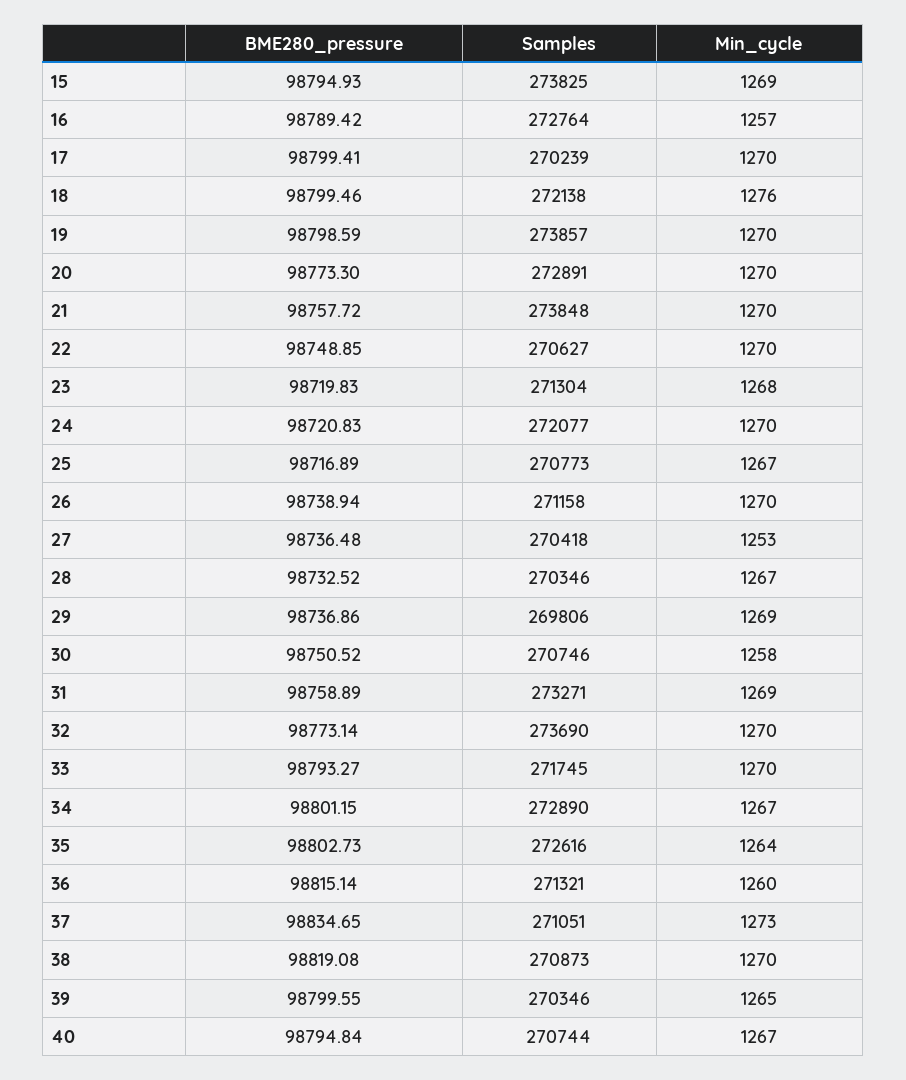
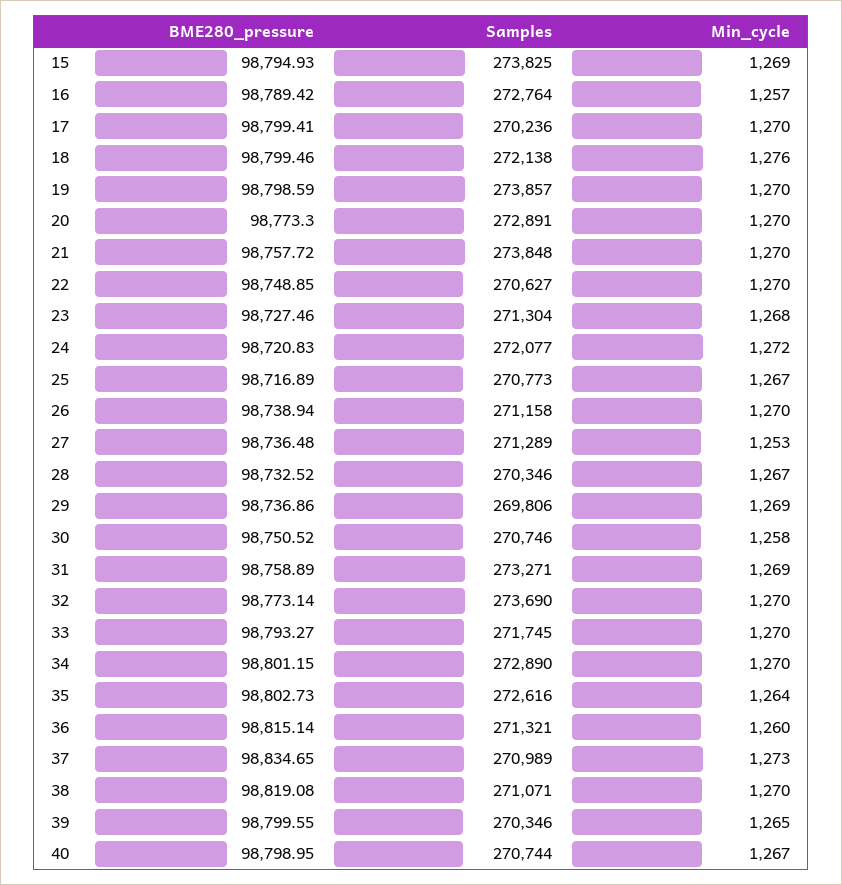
Samples, 17: 270239 -> 270236
BME280_pressure, 23: 98719.83 -> 98727.46
Min_cycle, 24: 1270 -> 1272
Samples, 27: 270418 -> 271289
Min_cycle, 34: 1267 -> 1270
Samples, 37: 271051 -> 270989
Samples, 38: 270873 -> 271071
BME280_pressure, 40: 98794.84 -> 98798.95

